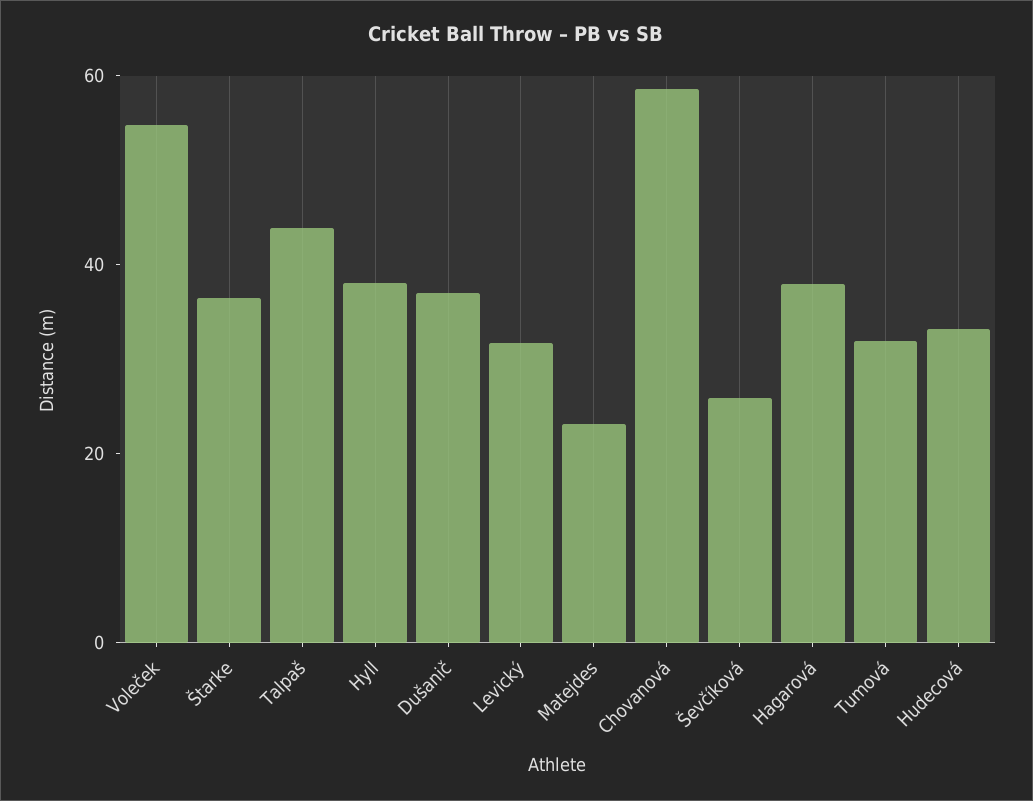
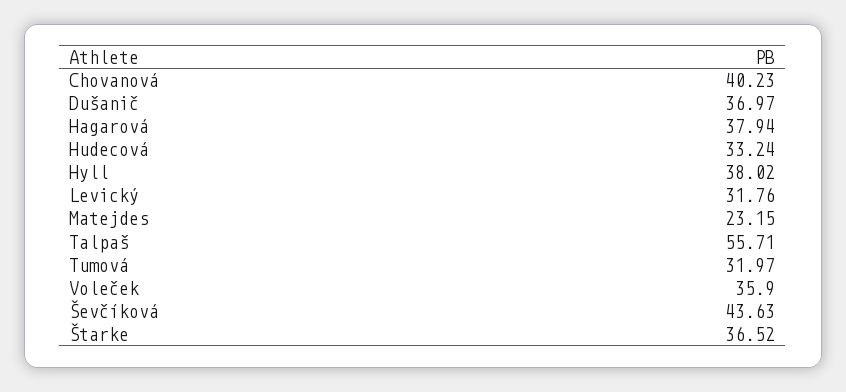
Voleček: 55 -> 35.9
Talpaš: 45 -> 55.71
Chovanová: 60 -> 40.23
Ševčíková: 25 -> 43.63

